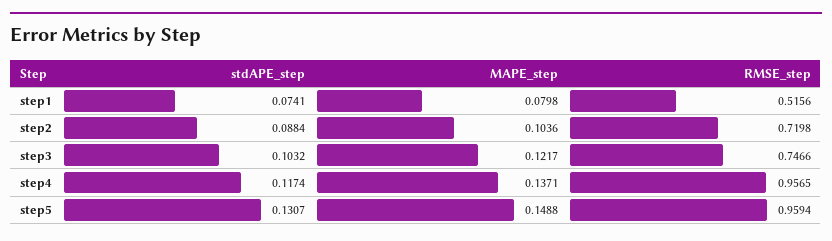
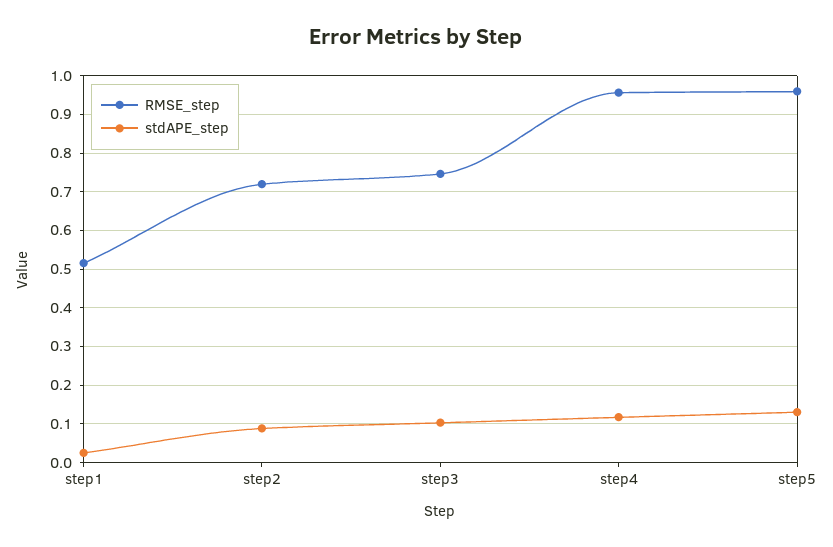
stdAPE_step, step1: 0.0741 -> 0.02
MAPE_step, step1: 0.0798 -> none
MAPE_step, step2: 0.1036 -> none
MAPE_step, step3: 0.1217 -> none
MAPE_step, step4: 0.1371 -> none
MAPE_step, step5: 0.1488 -> none

